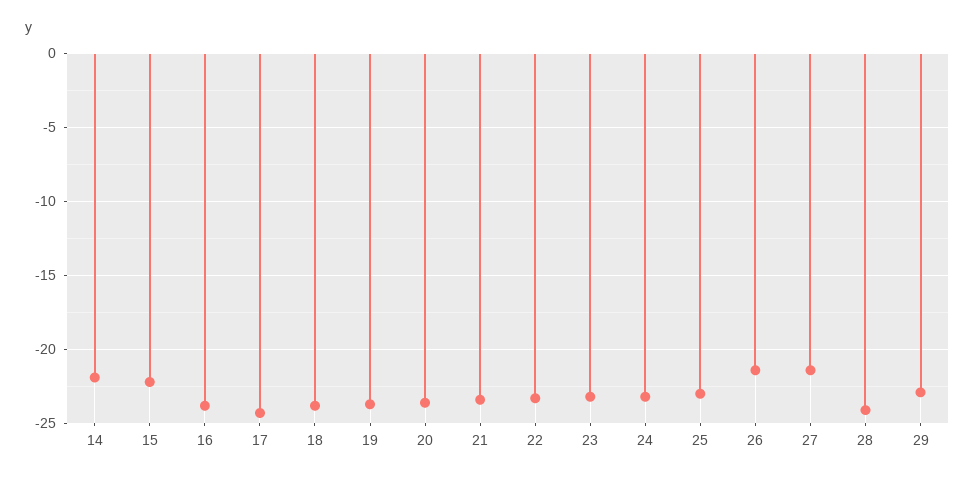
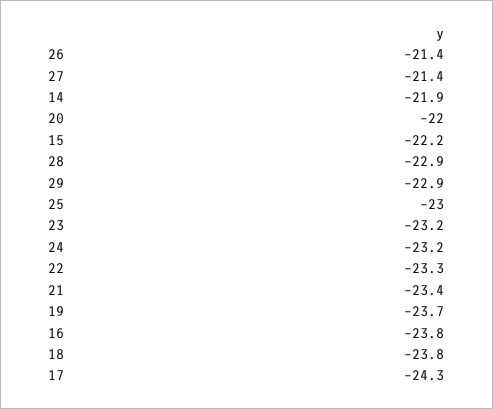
20: -23.5 -> -22
28: -24 -> -22.9

